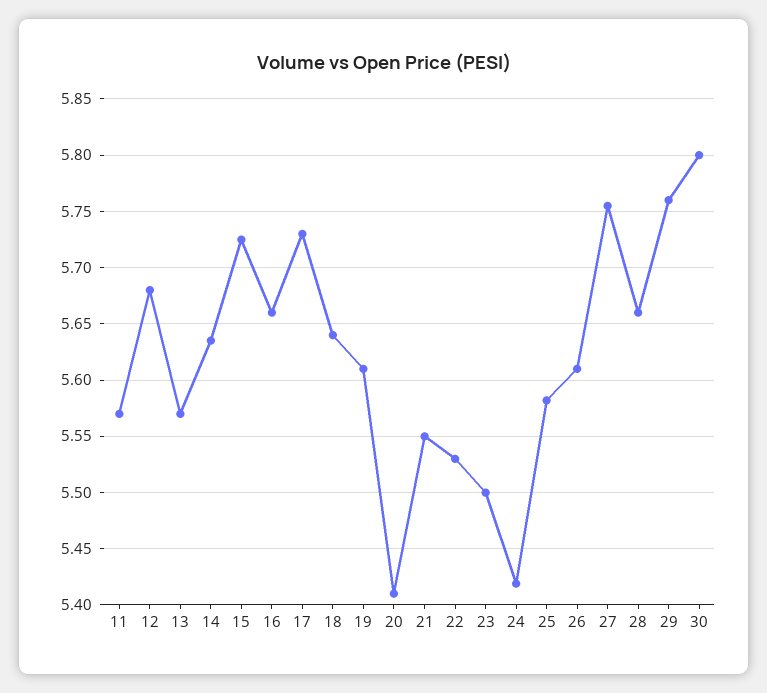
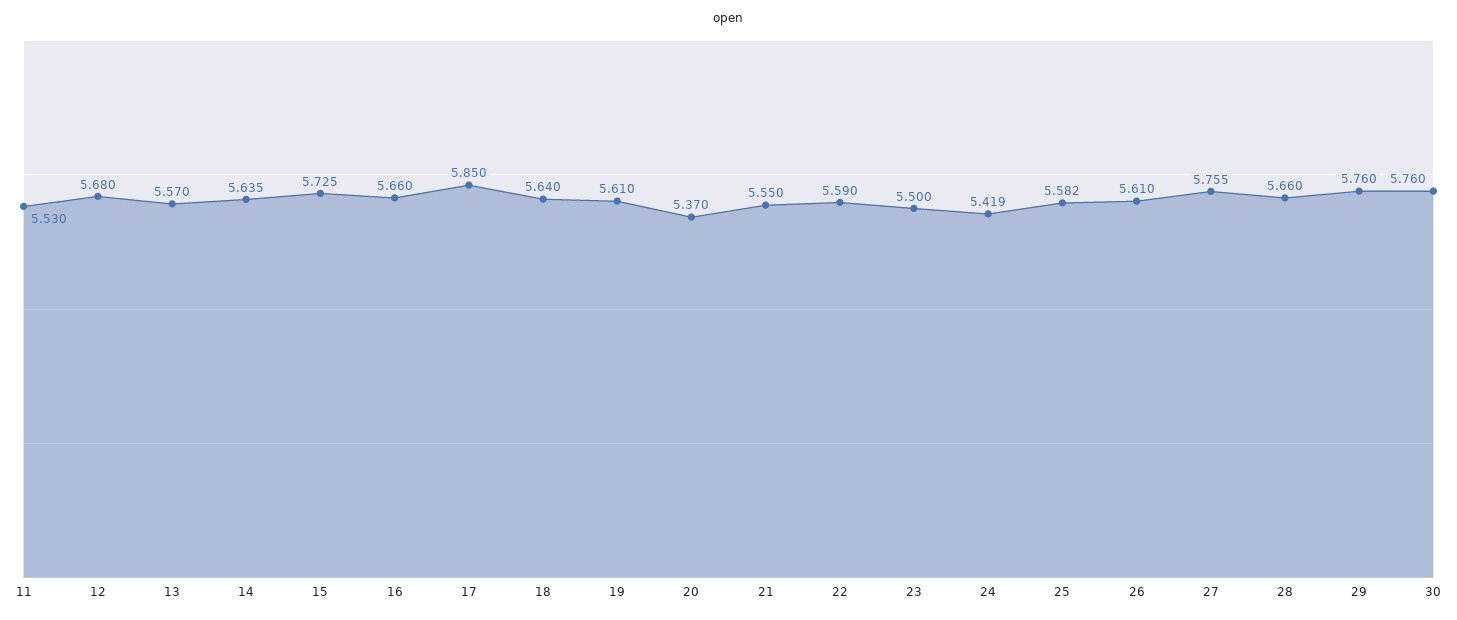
11: 5.57 -> 5.53
17: 5.73 -> 5.85
20: 5.41 -> 5.37
22: 5.53 -> 5.59
30: 5.8 -> 5.76

